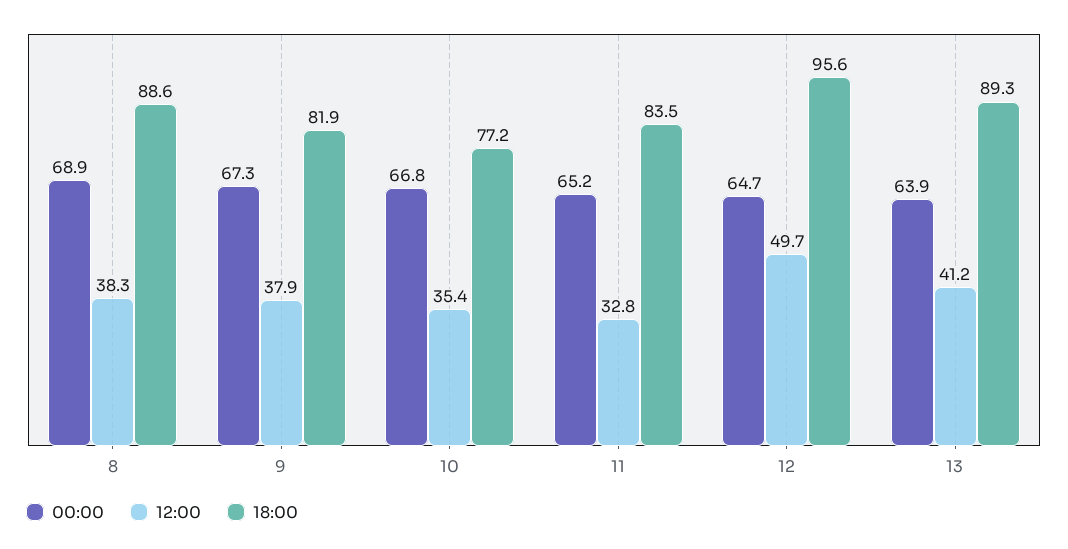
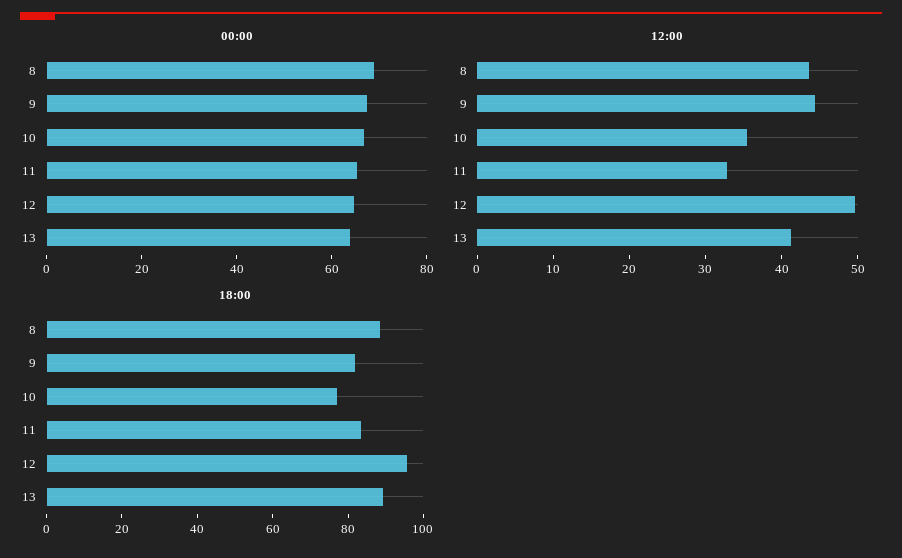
12:00, 8: 38.3 -> 44
12:00, 9: 37.9 -> 44

